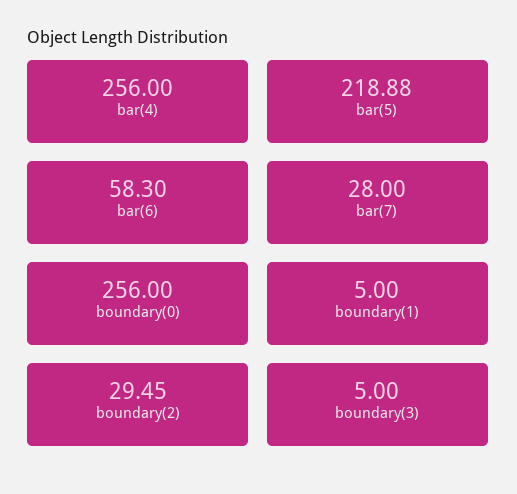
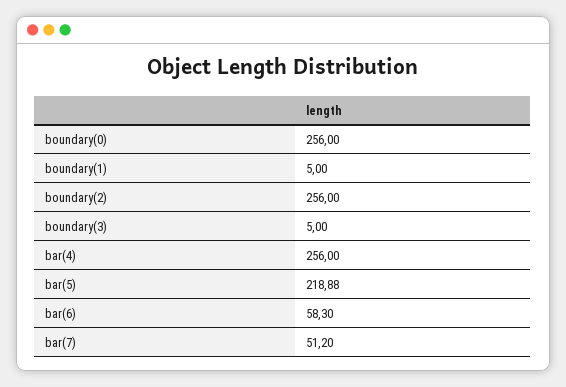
bar(7): 28 -> 51.2
boundary(2): 29.45 -> 256

